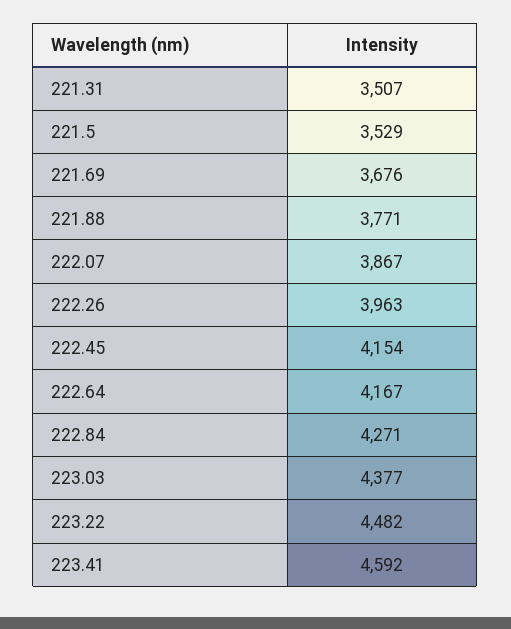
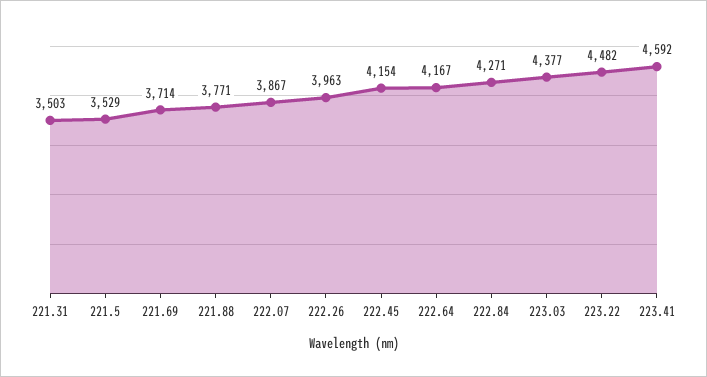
221.31: 3507 -> 3503
221.69: 3676 -> 3714

